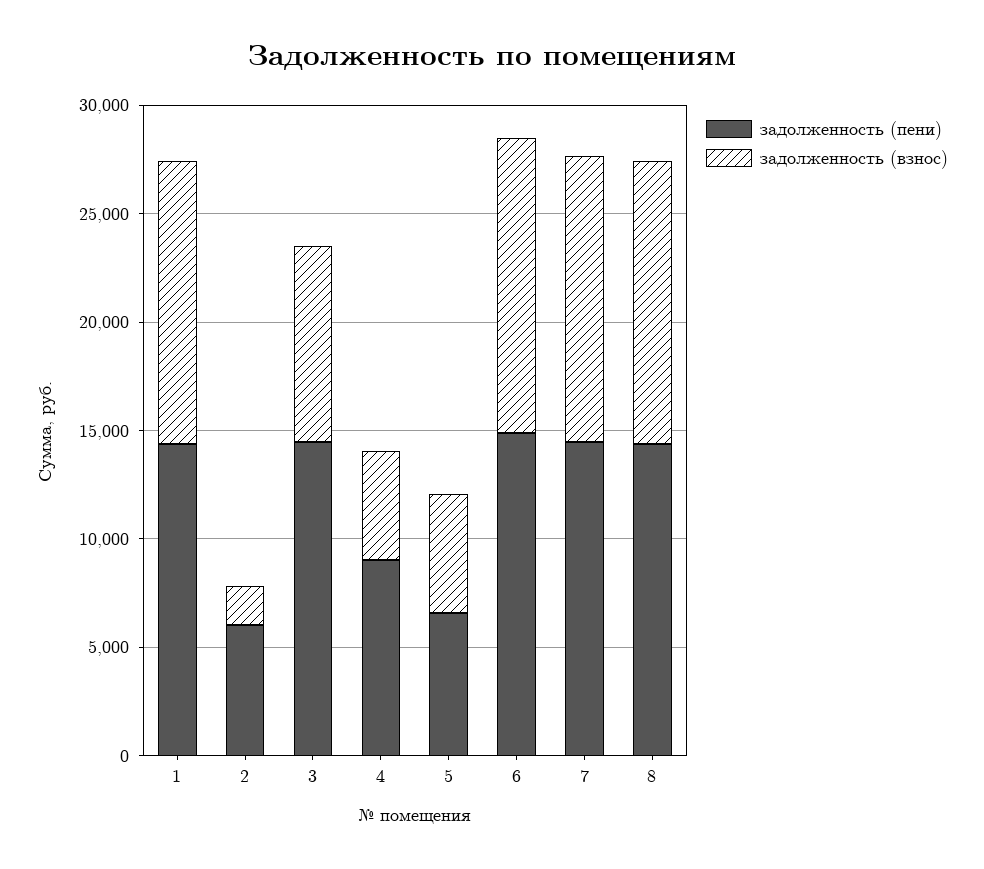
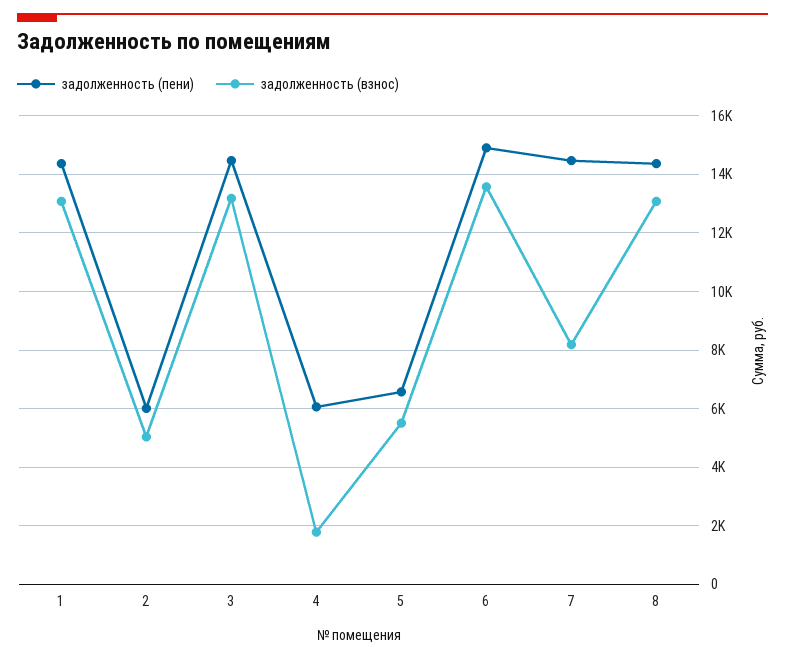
задолженность (взнос), 2: 2000 -> 5000
задолженность (взнос), 3: 9000 -> 13250
задолженность (пени), 4: 9000 -> 6000
задолженность (взнос), 4: 5000 -> 1750
задолженность (взнос), 7: 13000 -> 8250

